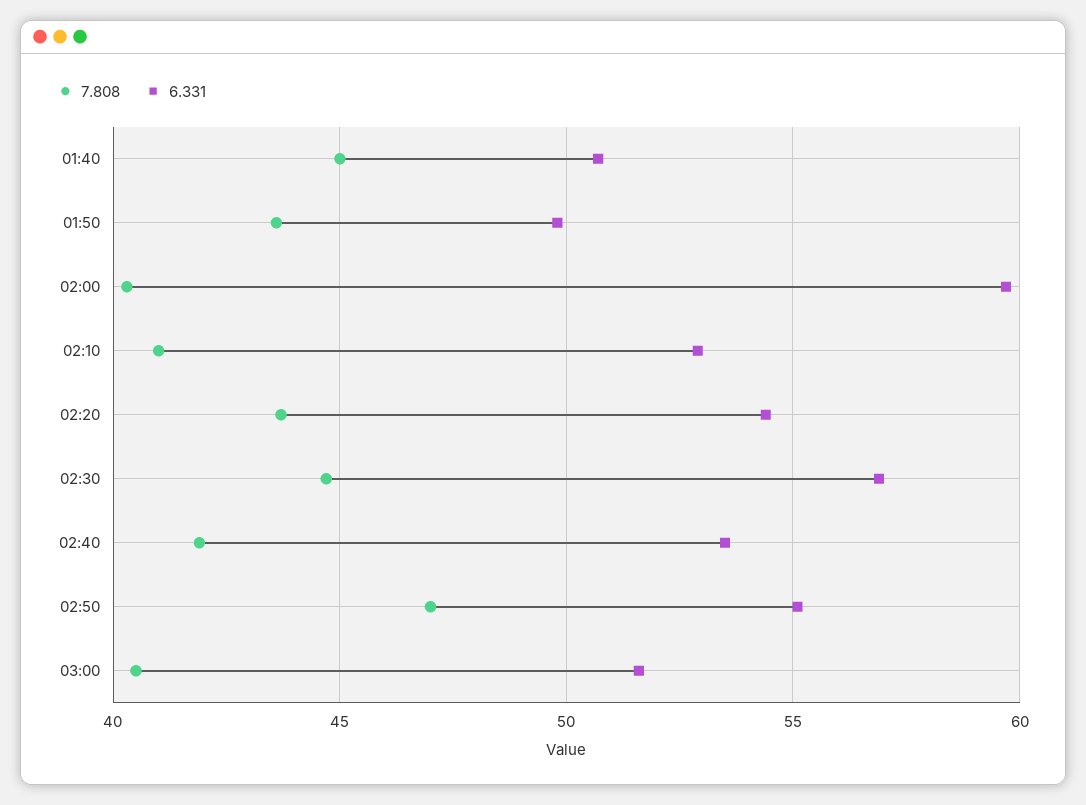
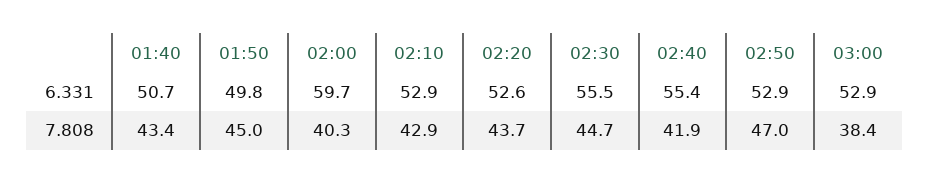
7.808, 01:40: 45 -> 43.4
7.808, 01:50: 43.5 -> 45
7.808, 02:10: 41 -> 42.9
6.331, 02:20: 54.5 -> 52.6
6.331, 02:30: 57 -> 55.5
6.331, 02:40: 53.5 -> 55.4
6.331, 02:50: 55 -> 52.9
7.808, 03:00: 40.5 -> 38.4
6.331, 03:00: 51.5 -> 52.9

